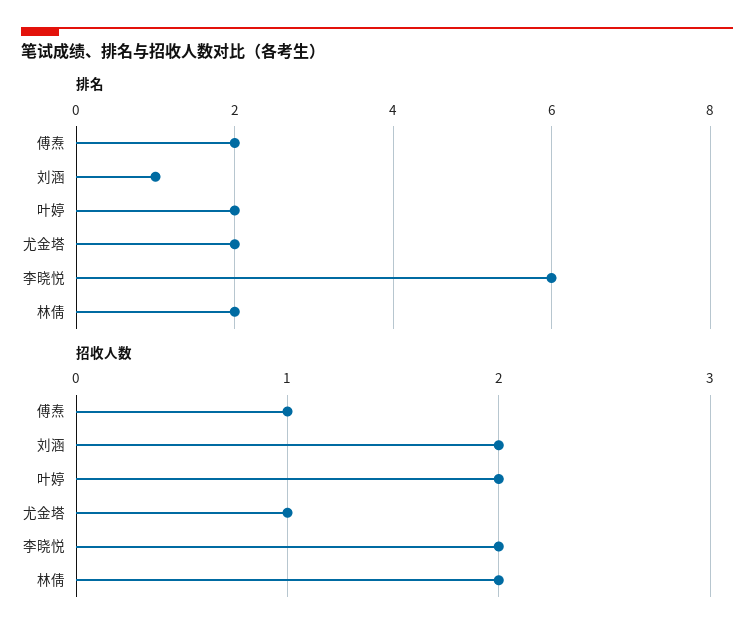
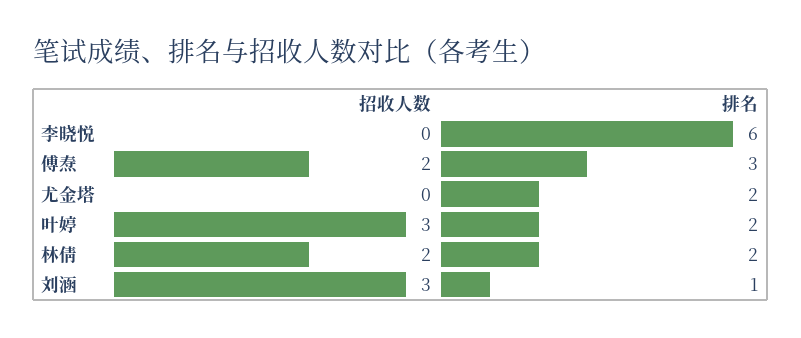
排名, 傅焘: 2 -> 3
招收人数, 傅焘: 1 -> 2
招收人数, 刘涵: 2 -> 3
招收人数, 叶婷: 2 -> 3
招收人数, 尤金塔: 1 -> 0
招收人数, 李晓悦: 2 -> 0

